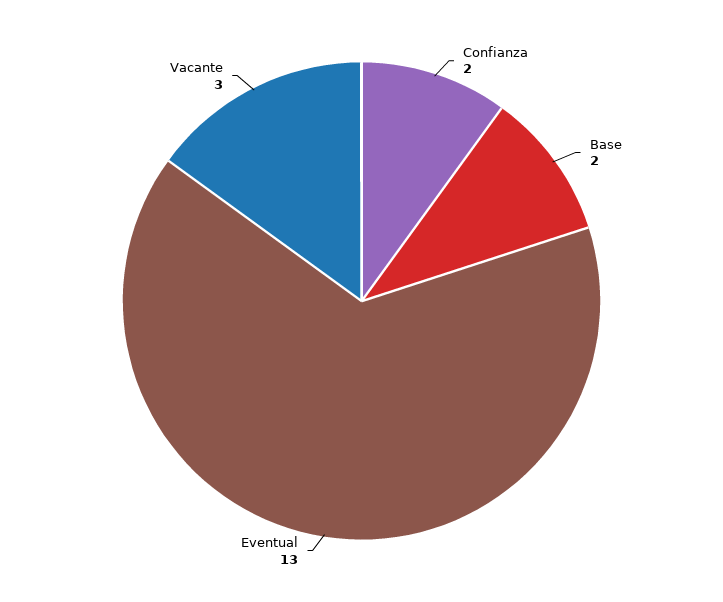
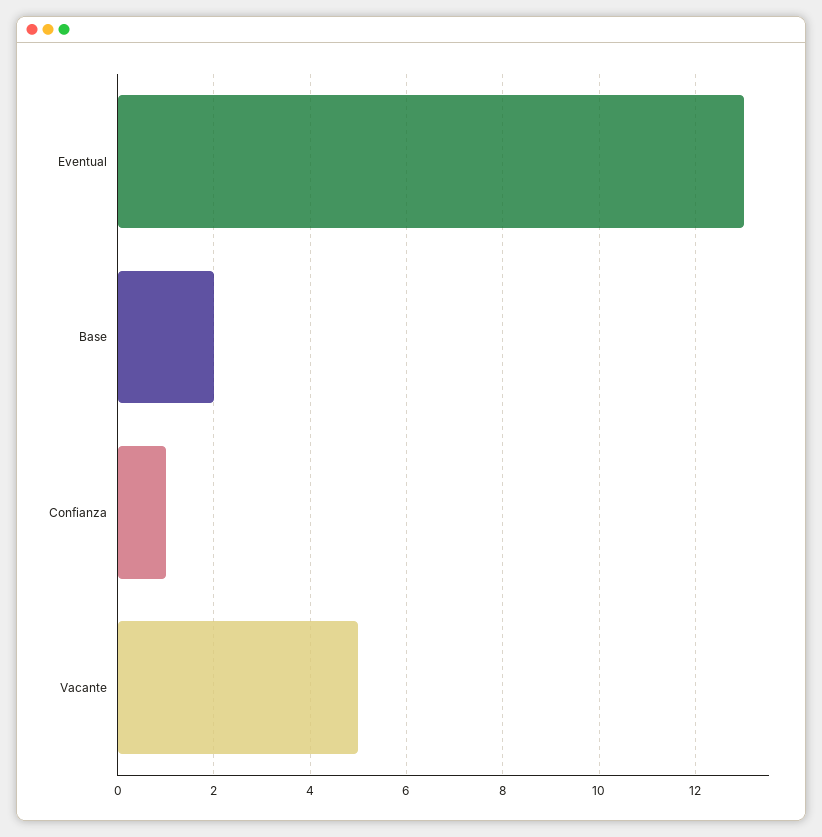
Confianza: 2 -> 1
Vacante: 3 -> 5

